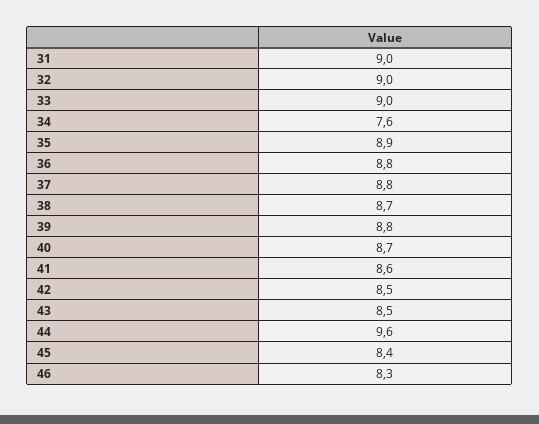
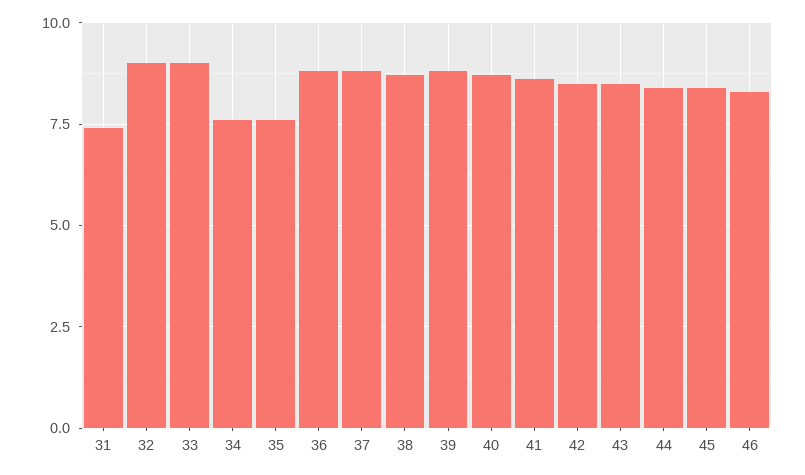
31: 9 -> 7.5
35: 8.9 -> 7.5
44: 9.6 -> 8.5

